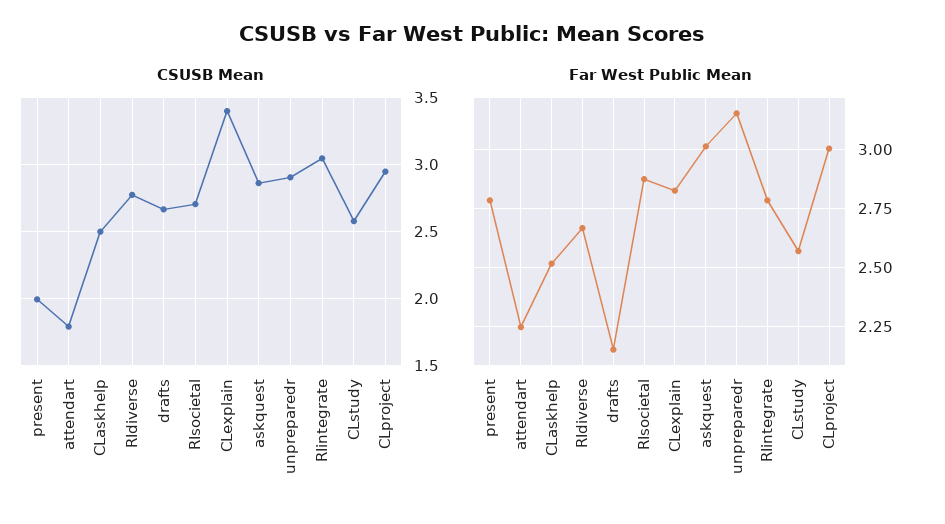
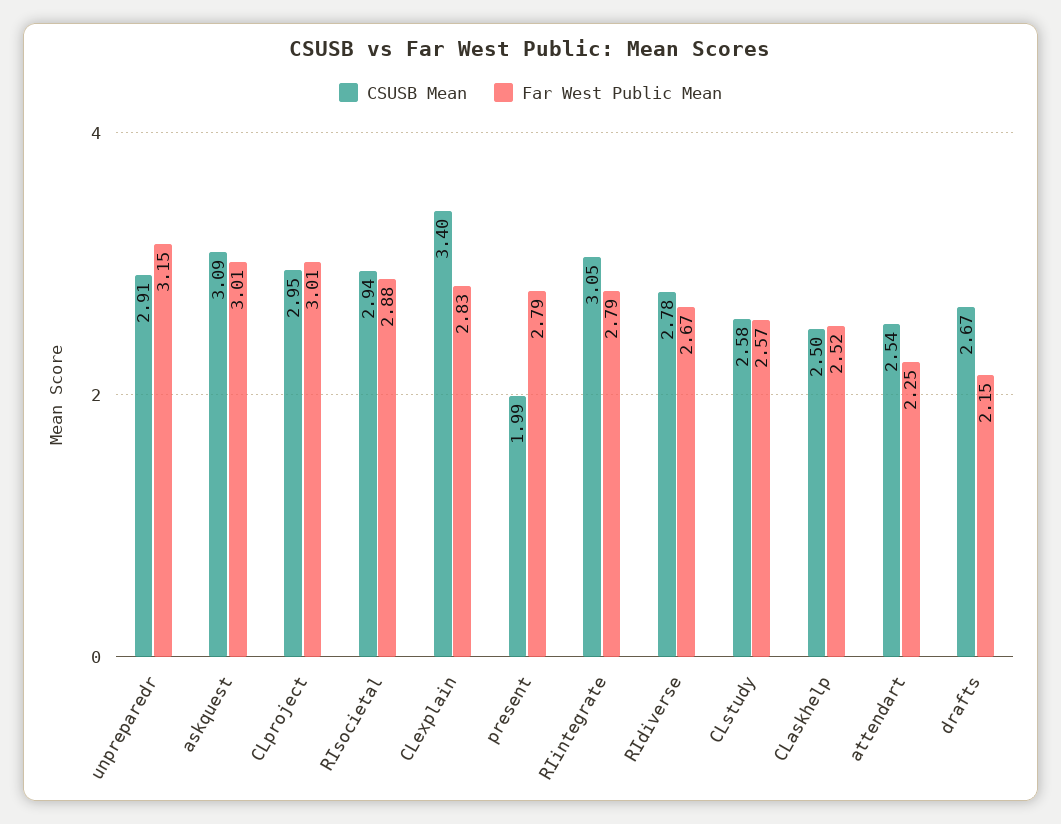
CSUSB Mean, attendart: 1.8 -> 2.54
CSUSB Mean, RIsocietal: 2.7 -> 2.94
CSUSB Mean, askquest: 2.85 -> 3.09

